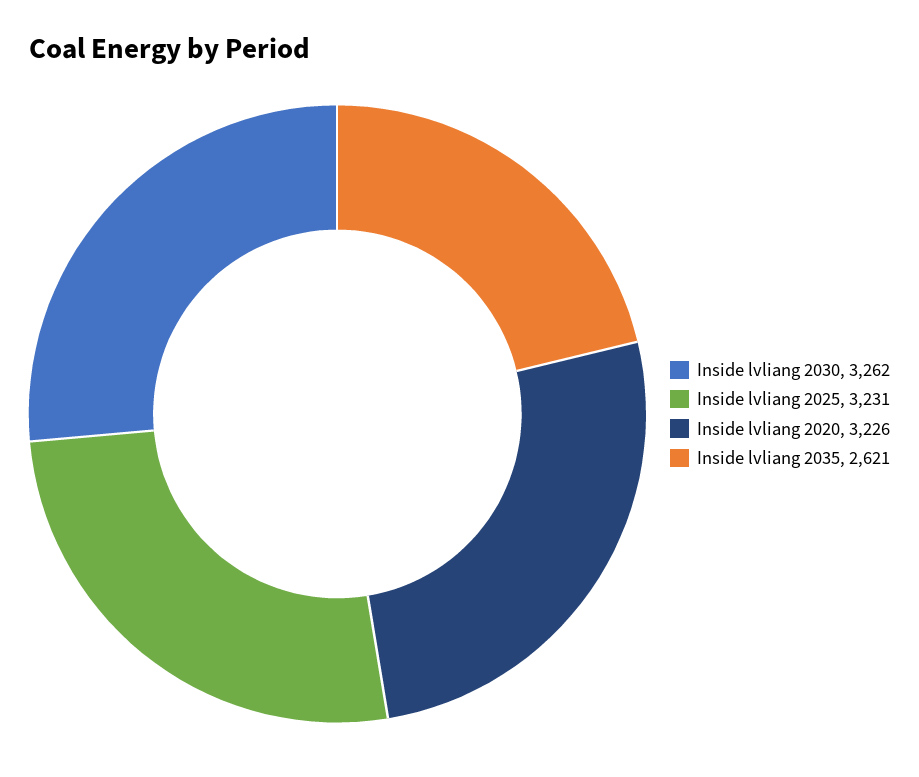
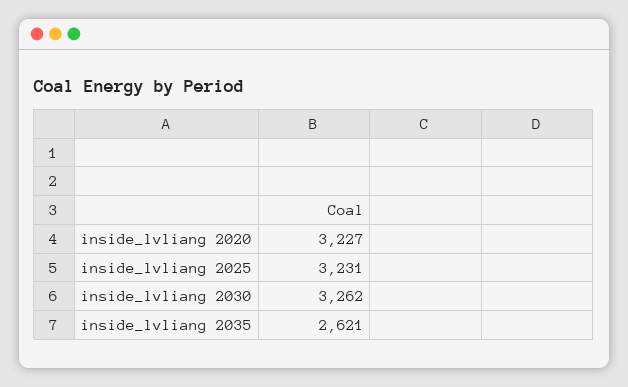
Inside lvliang 2020: 3226 -> 3227

